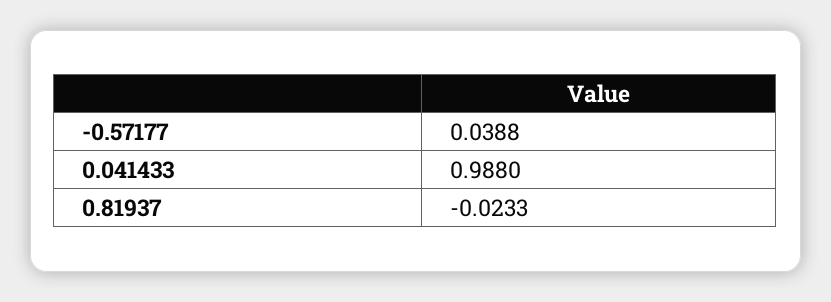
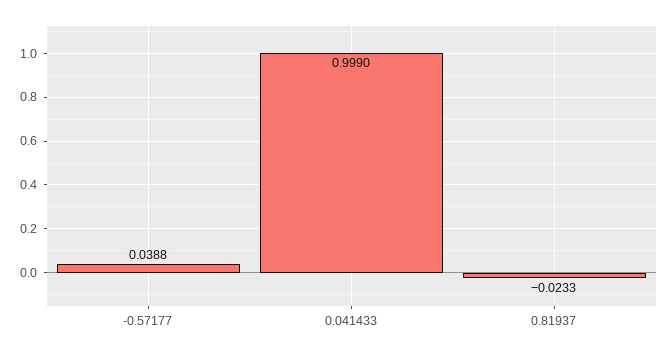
0.041433: 0.988 -> 0.999

